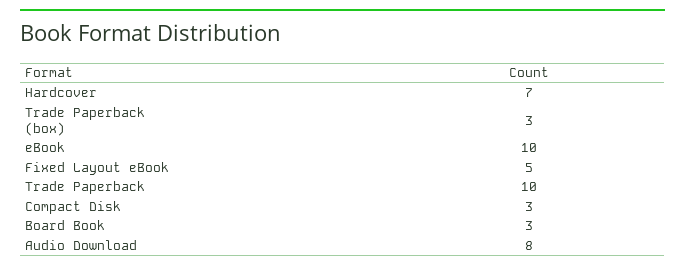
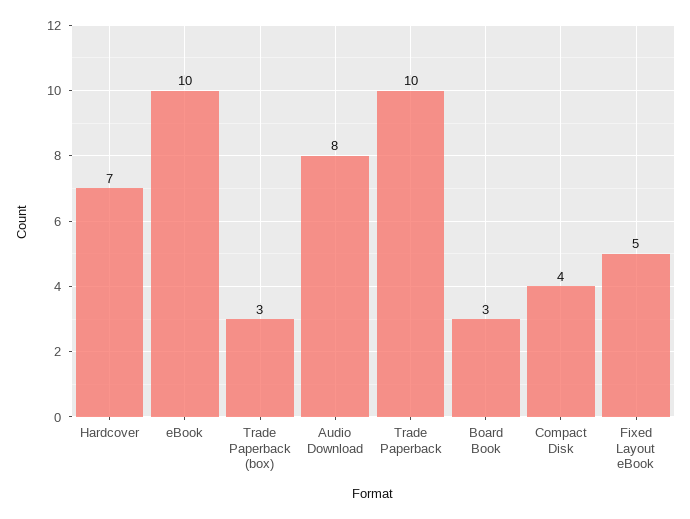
Compact Disk: 3 -> 4

